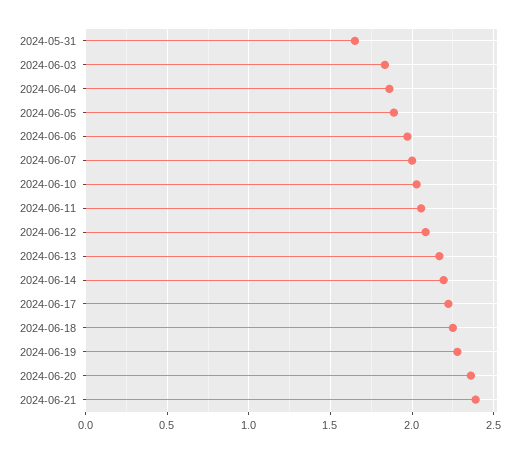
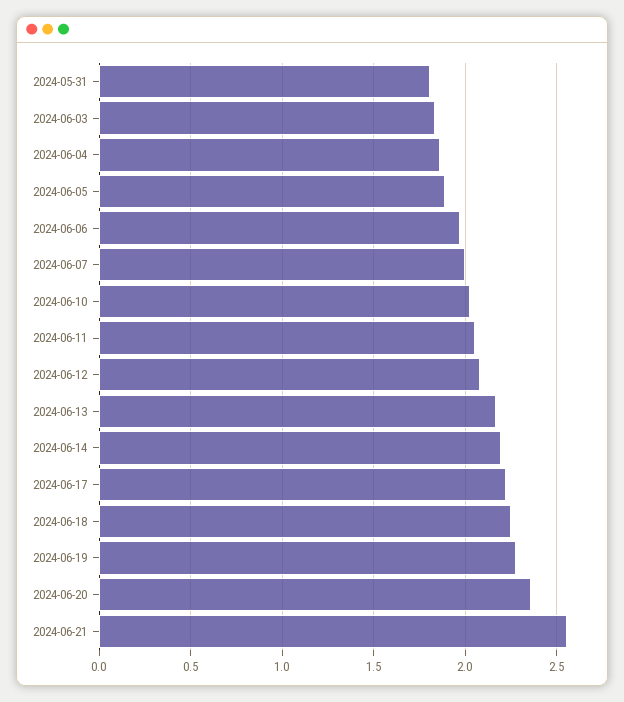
2024-05-31: 1.65 -> 1.8
2024-06-21: 2.4 -> 2.55

